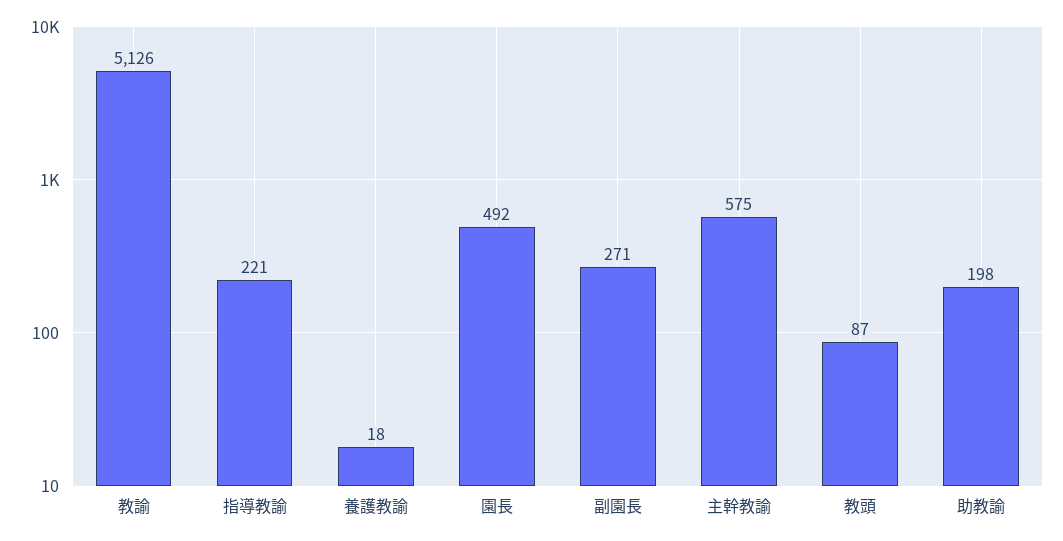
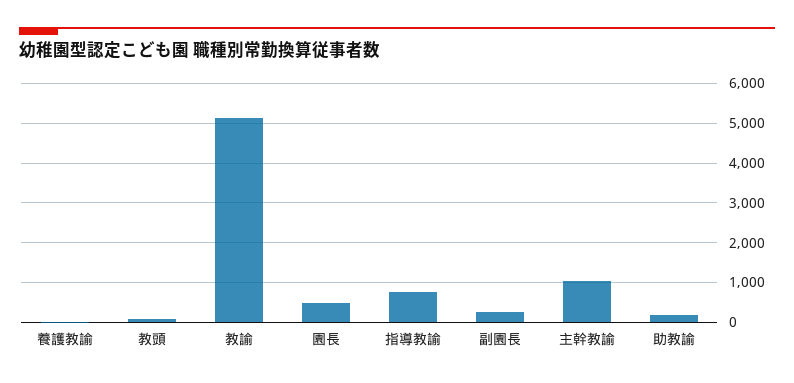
指導教諭: 221 -> 800
主幹教諭: 575 -> 1000

